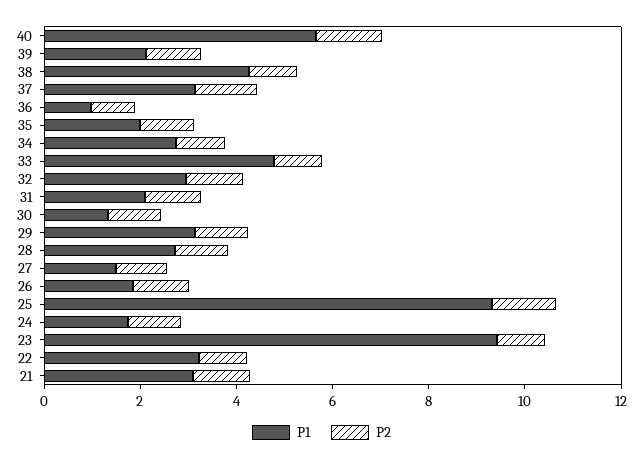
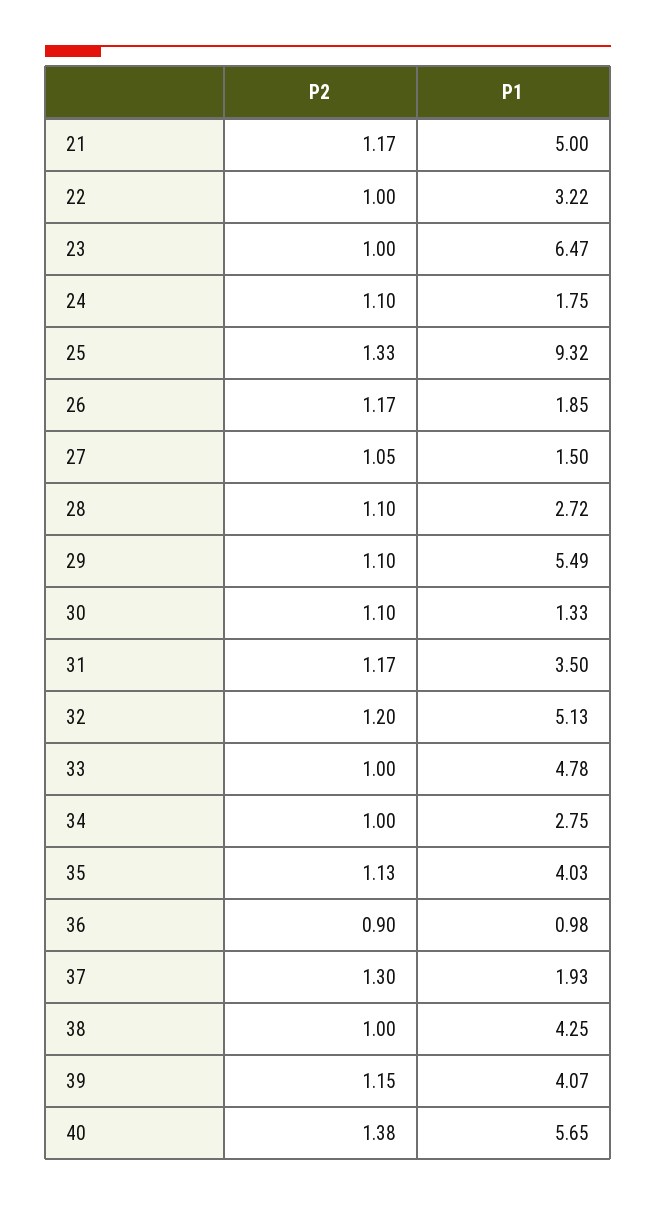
P1, 39: 2 -> 4.07
P1, 37: 3 -> 1.93
P1, 35: 2 -> 4.03
P1, 32: 3 -> 5.13
P1, 31: 2 -> 3.5
P1, 29: 3 -> 5.49
P1, 23: 9.5 -> 6.47
P1, 21: 3 -> 5

